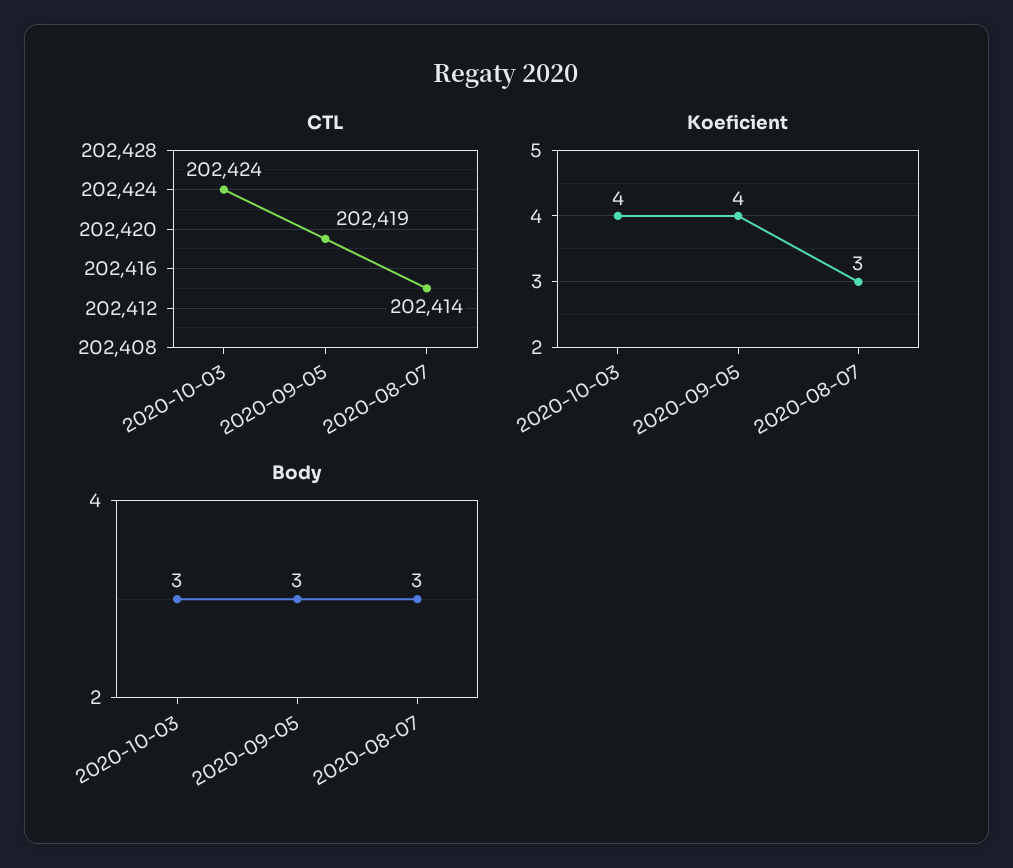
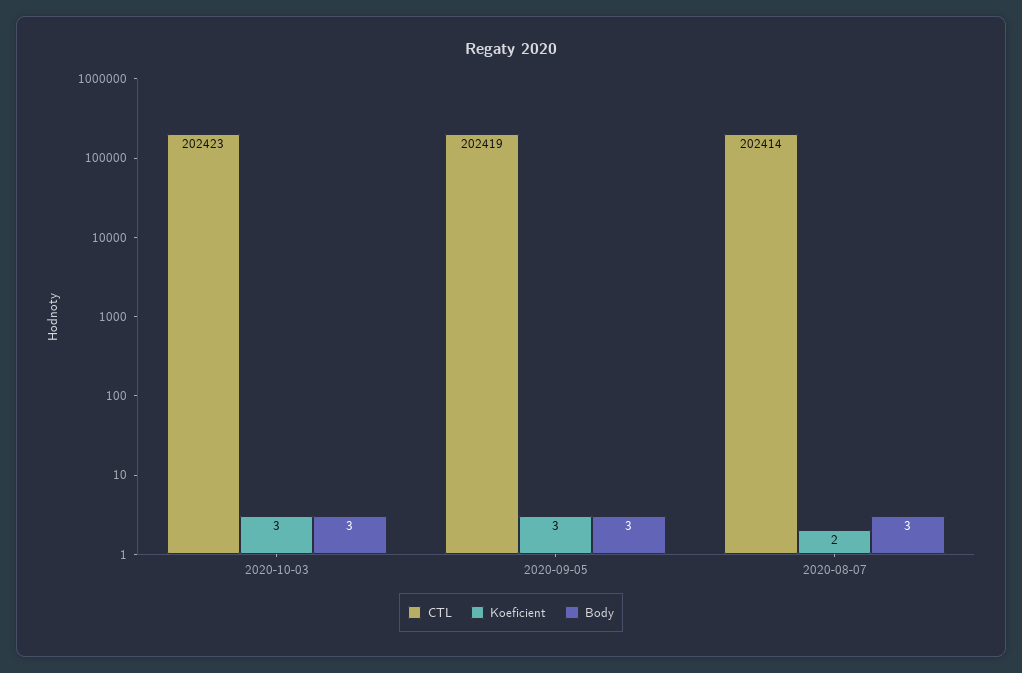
CTL, 2020-10-03: 202424 -> 202423
Koeficient, 2020-10-03: 4 -> 3
Koeficient, 2020-09-05: 4 -> 3
Koeficient, 2020-08-07: 3 -> 2

